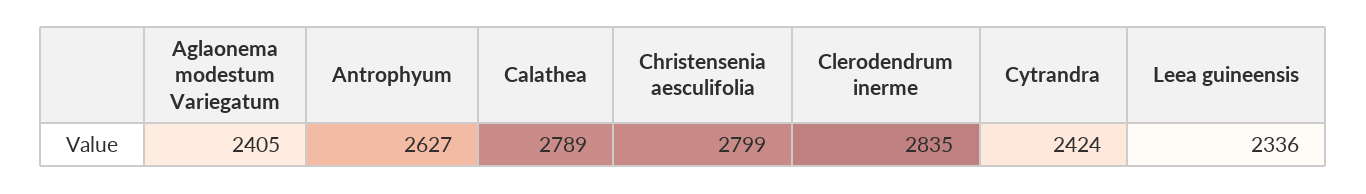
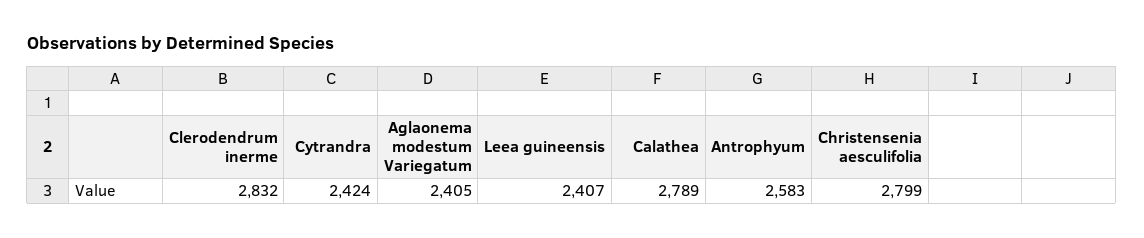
Antrophyum: 2627 -> 2583
Clerodendrum inerme: 2835 -> 2832
Leea guineensis: 2336 -> 2407

